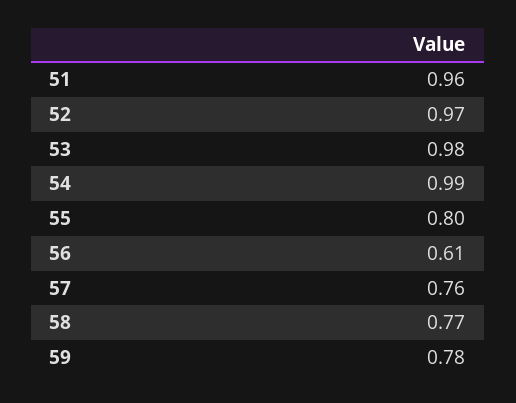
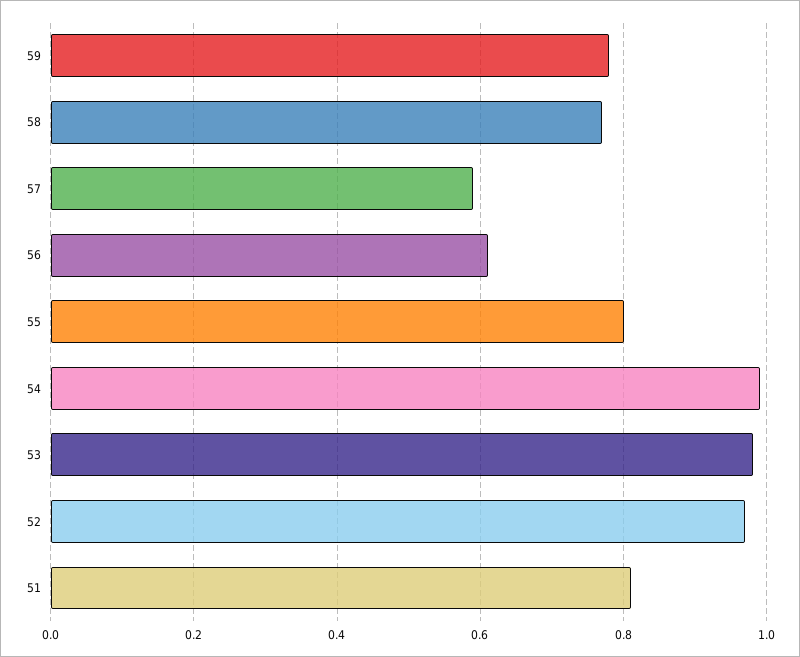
51: 0.96 -> 0.8
57: 0.76 -> 0.6

